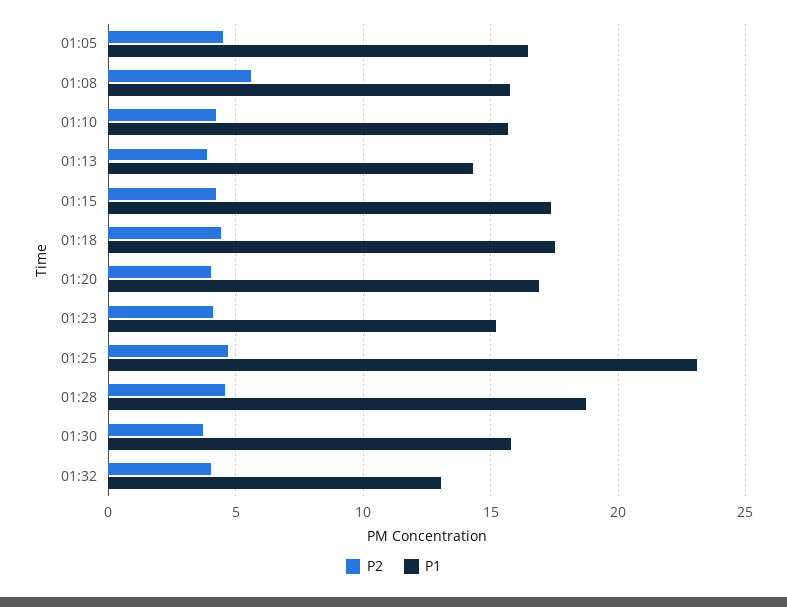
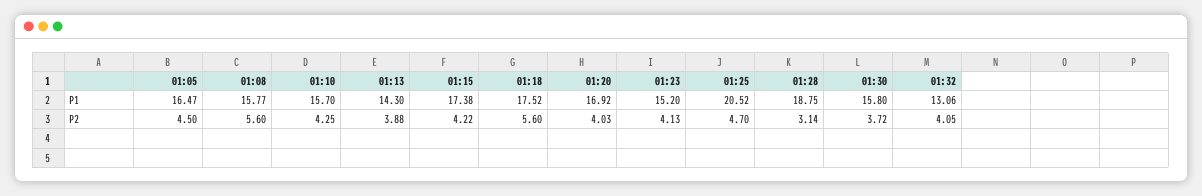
P2, 01:18: 4.5 -> 5.6
P1, 01:25: 23 -> 20.52
P2, 01:28: 4.5 -> 3.14

